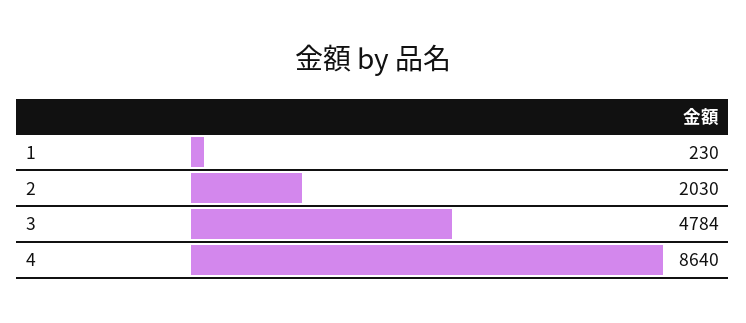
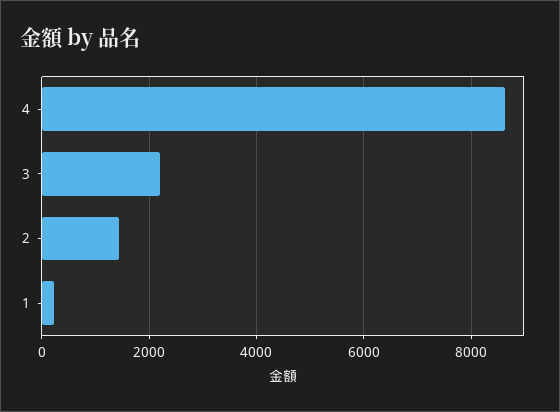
2: 2030 -> 1400
3: 4784 -> 2200

